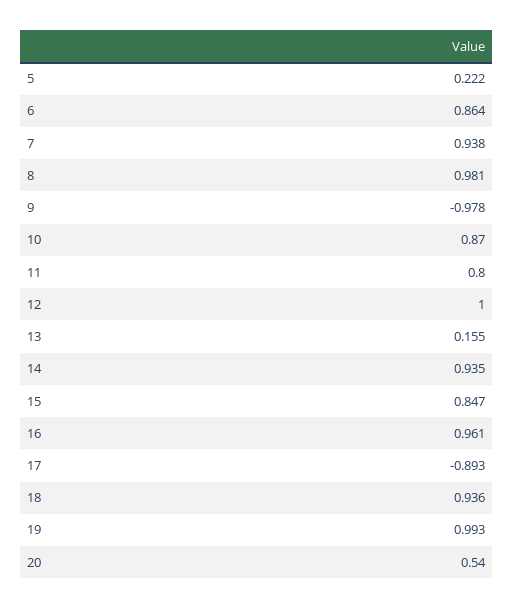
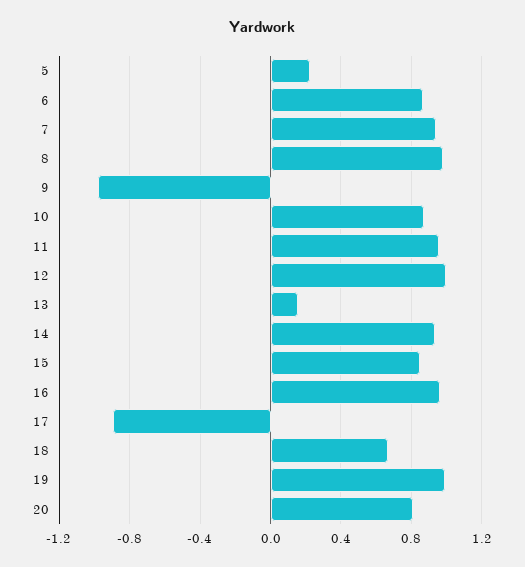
11: 0.8 -> 0.95
18: 0.936 -> 0.65
20: 0.54 -> 0.8

